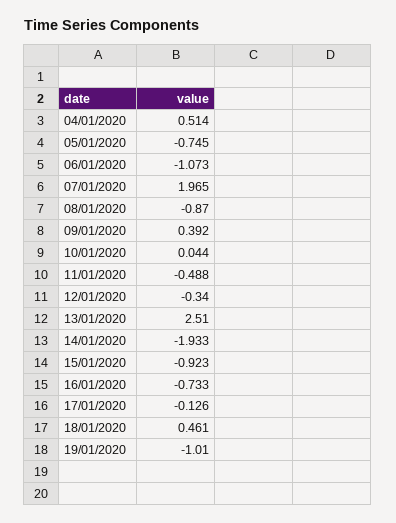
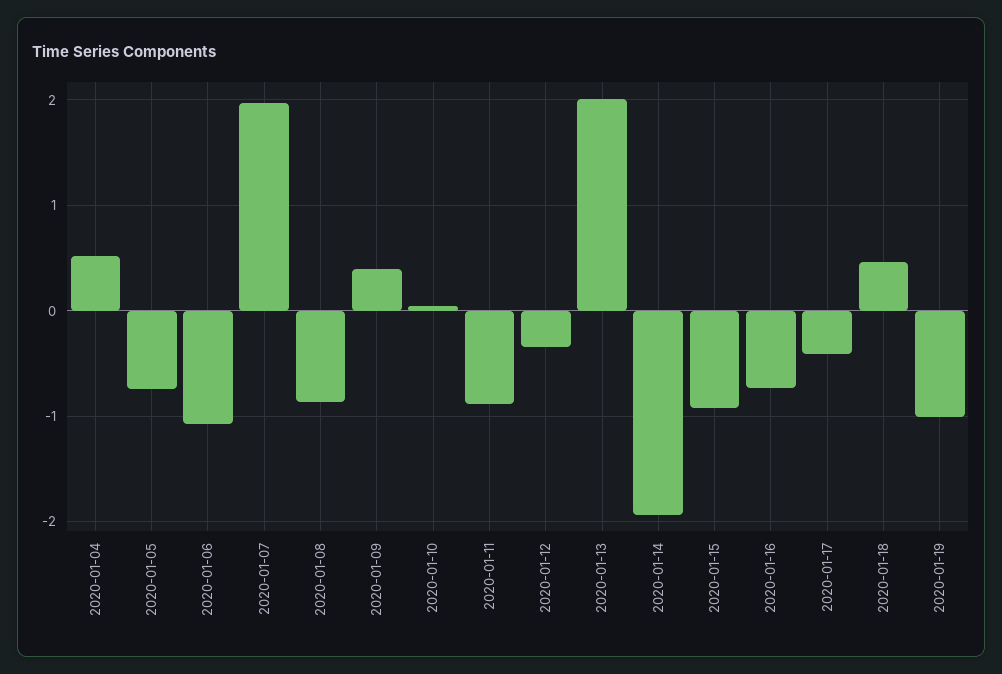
11/01/2020: -0.488 -> -0.9
13/01/2020: 2.51 -> 2
17/01/2020: -0.126 -> -0.4

